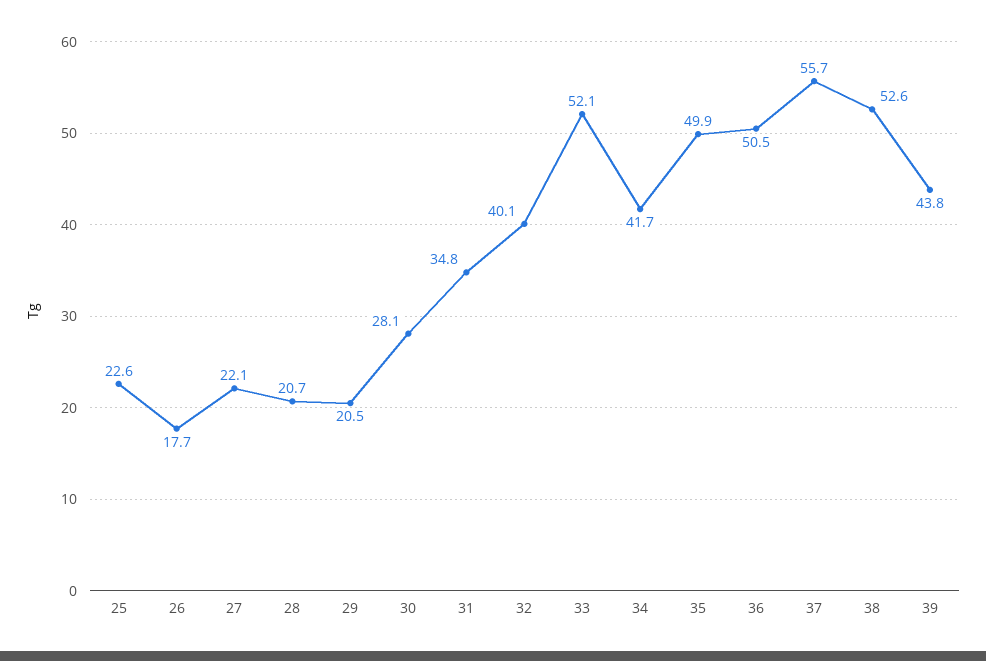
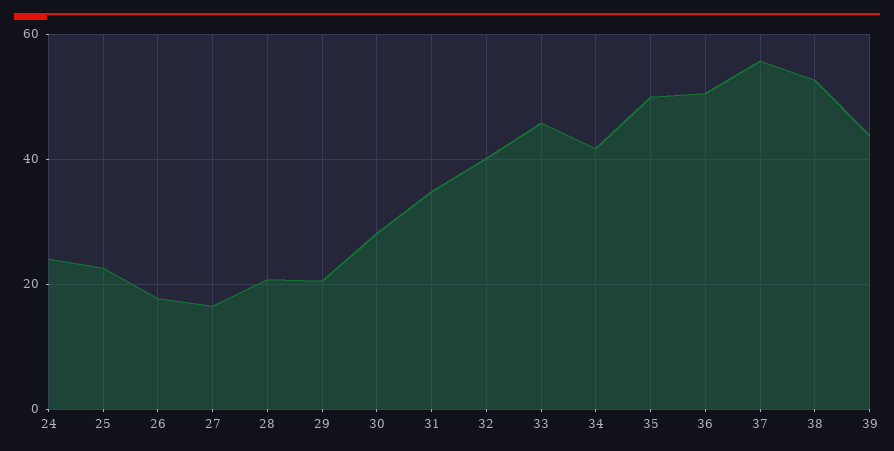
27: 22.1 -> 16
33: 52.1 -> 46
24: none -> 24

